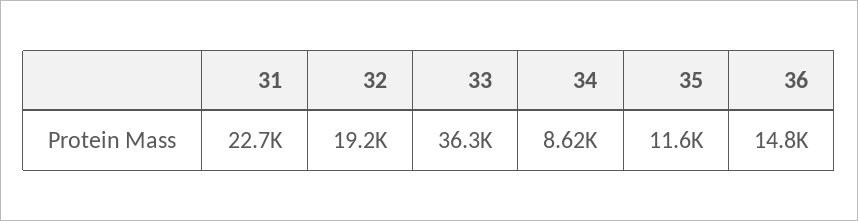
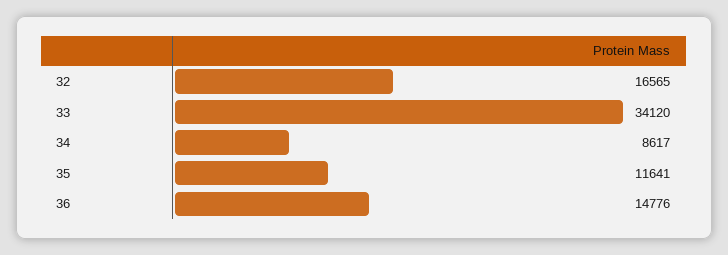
31: 22700 -> none
32: 19200 -> 16565
33: 36300 -> 34120

